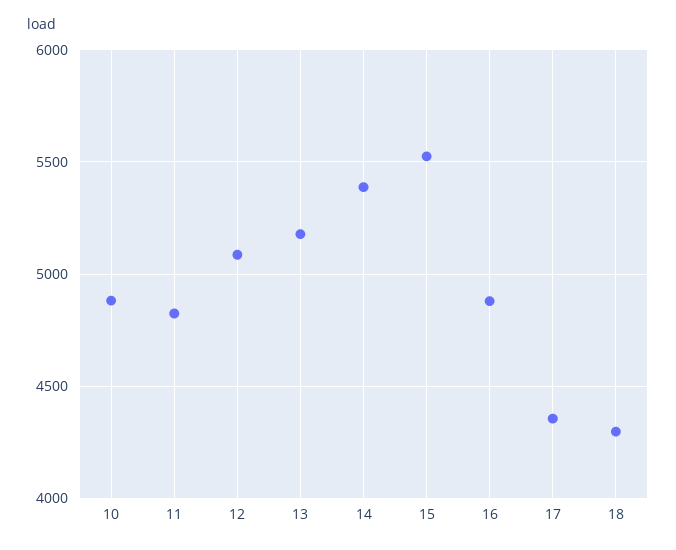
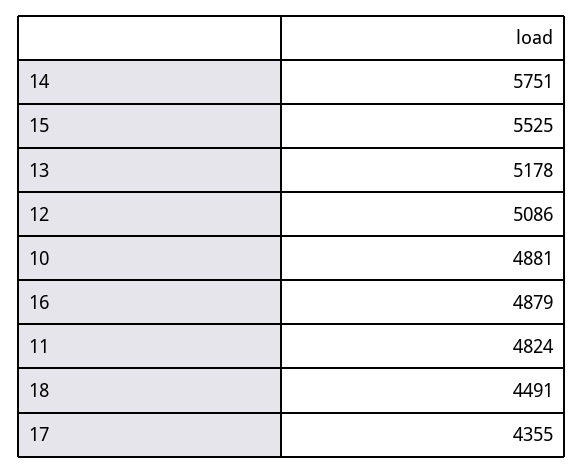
14: 5400 -> 5751
18: 4300 -> 4491

